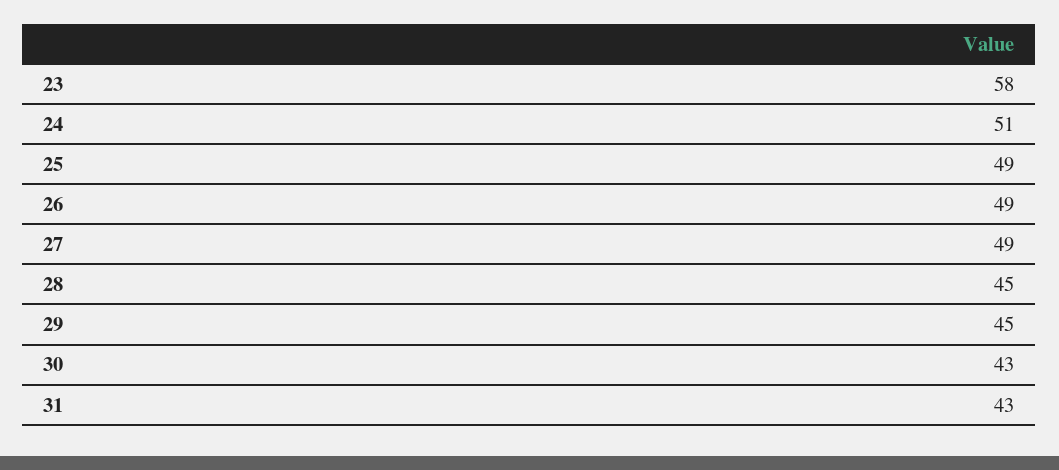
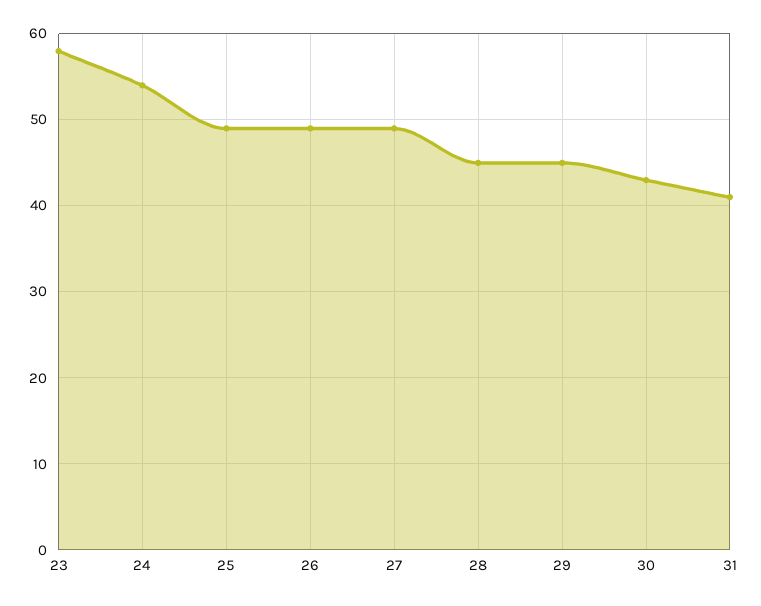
24: 51 -> 54
31: 43 -> 41

